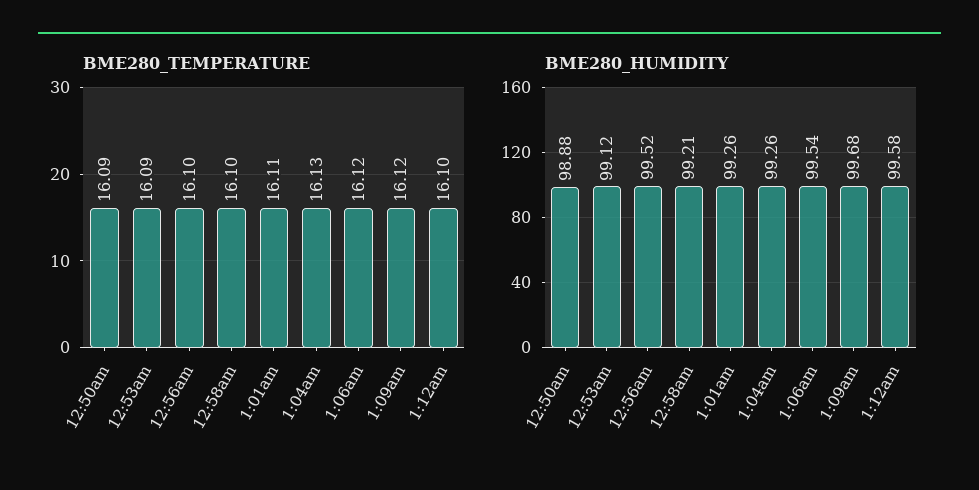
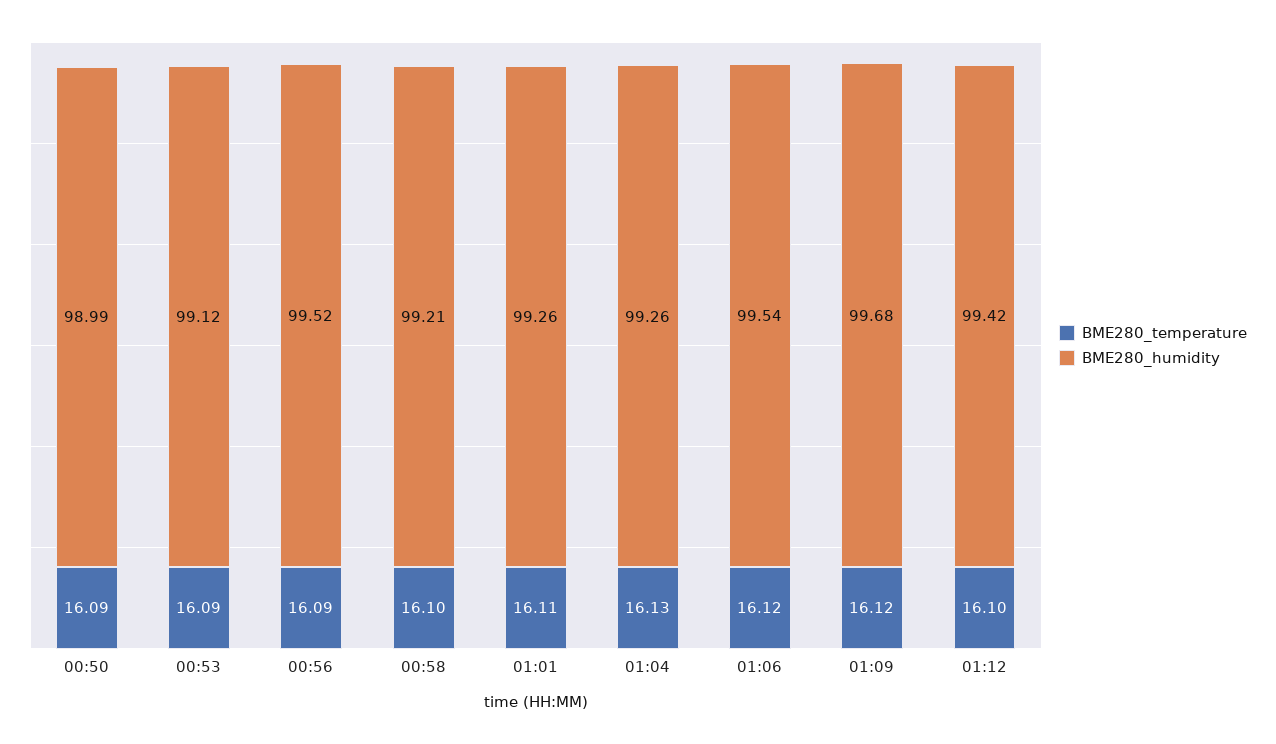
BME280_TEMPERATURE, 12:56am: 16.1 -> 16.09
BME280_HUMIDITY, 12:50am: 98.88 -> 98.99
BME280_HUMIDITY, 1:12am: 99.58 -> 99.42

